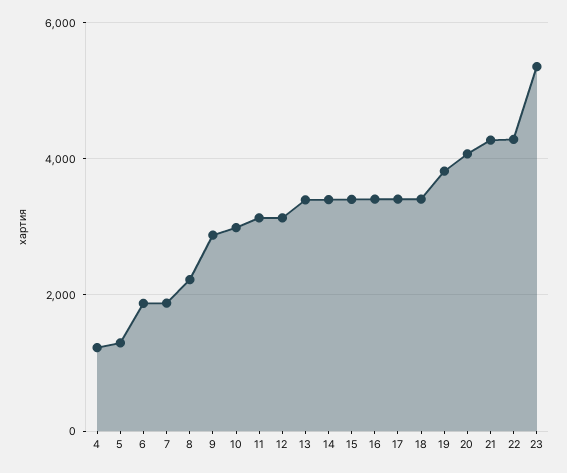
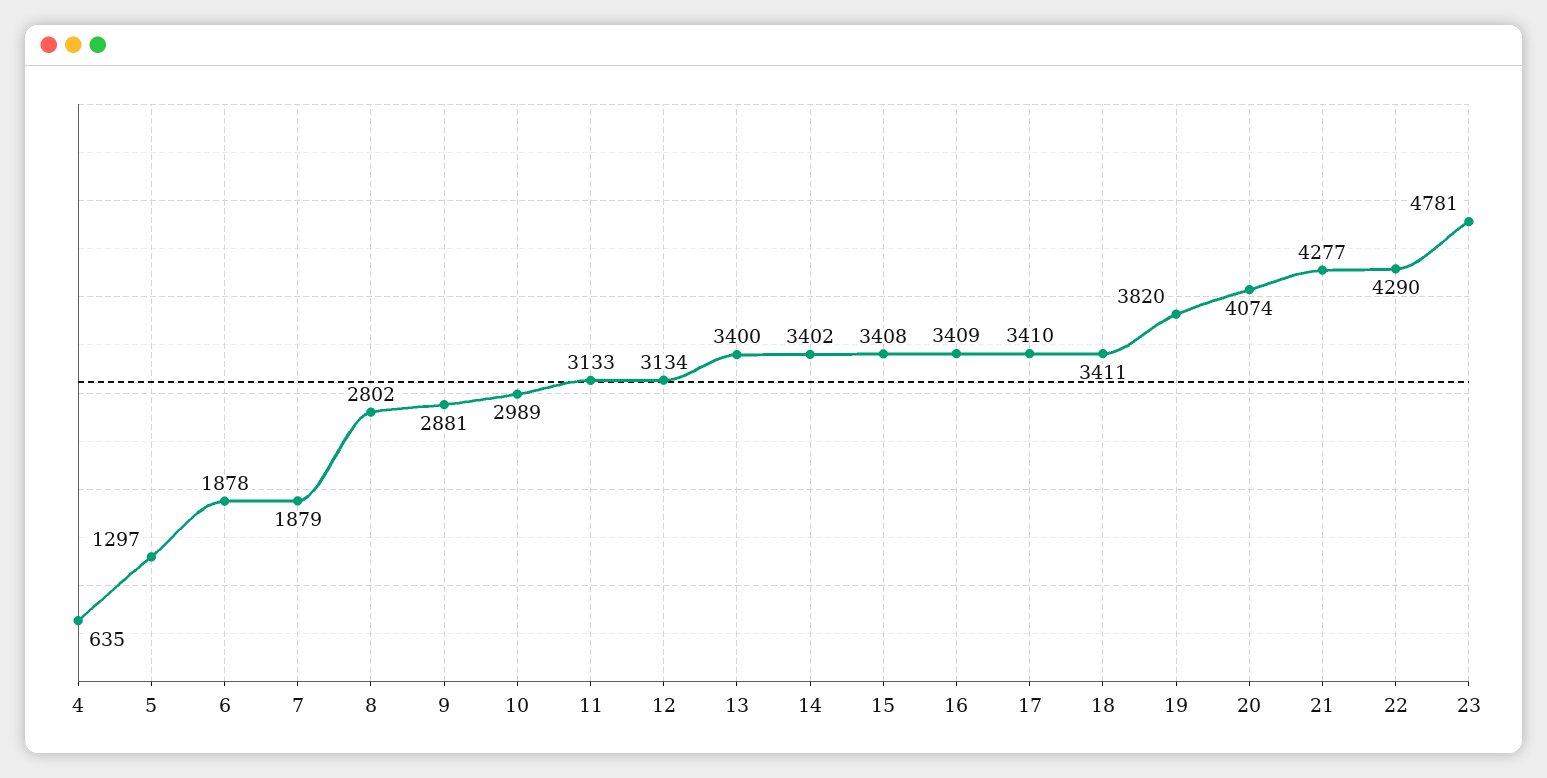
4: 1200 -> 635
8: 2200 -> 2802
23: 5400 -> 4781

